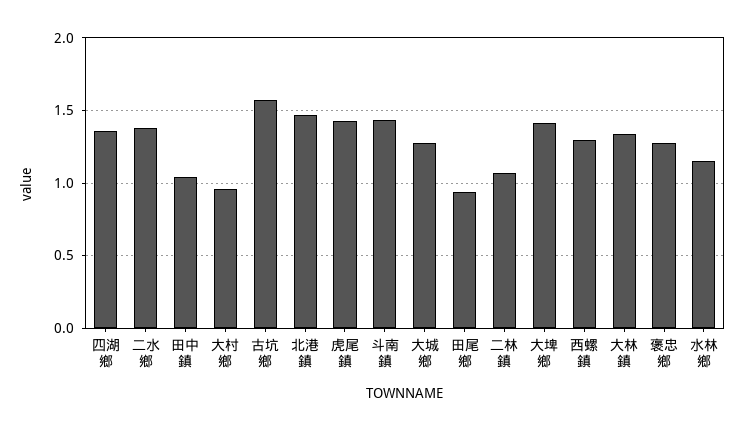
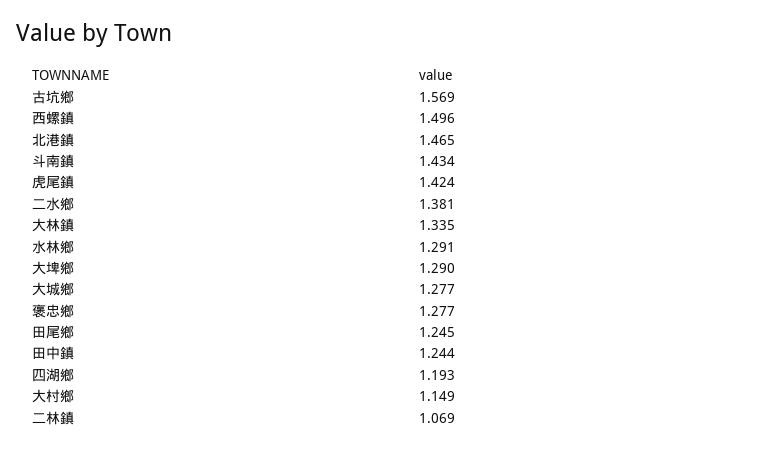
四湖鄉: 1.35 -> 1.193
田中鎮: 1.05 -> 1.244
大村鄉: 0.95 -> 1.149
田尾鄉: 0.95 -> 1.245
大埤鄉: 1.4 -> 1.29
西螺鎮: 1.3 -> 1.496
水林鄉: 1.15 -> 1.291

